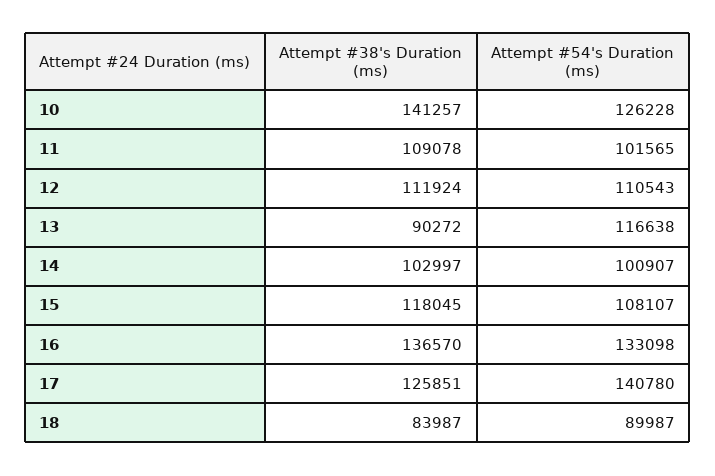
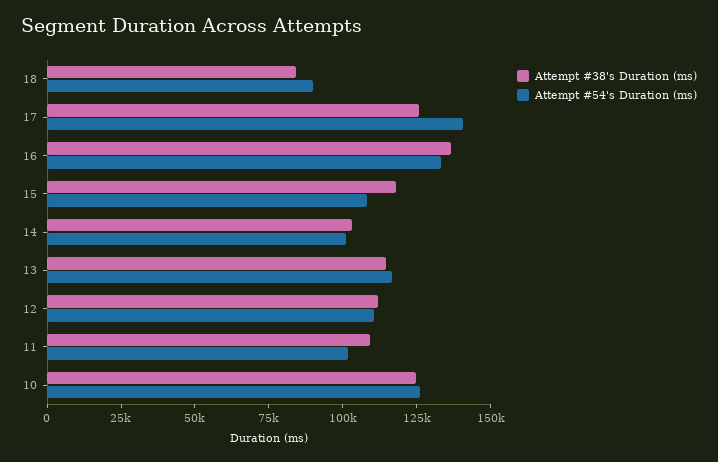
Attempt #38's Duration (ms), 10: 141257 -> 125000
Attempt #38's Duration (ms), 13: 90272 -> 115000

